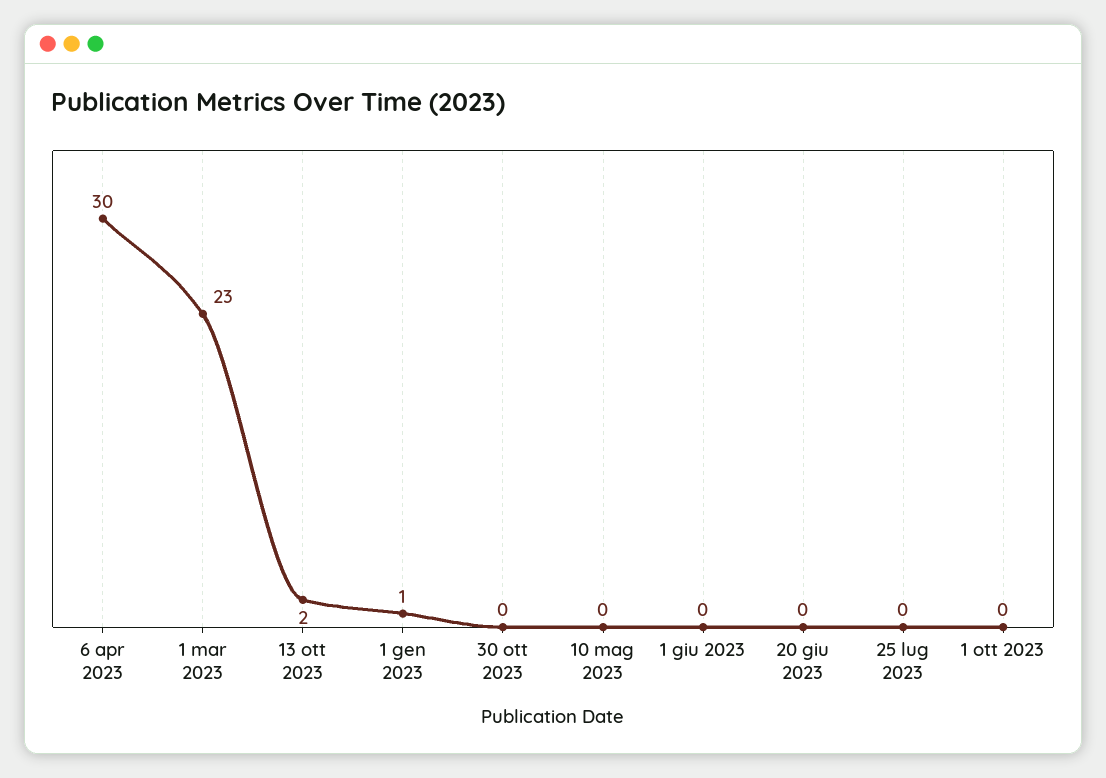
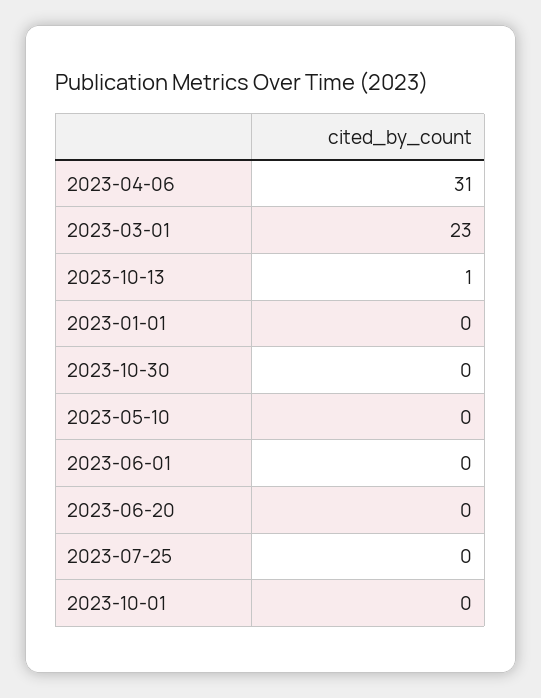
6 apr 2023: 30 -> 31
13 ott 2023: 2 -> 1
1 gen 2023: 1 -> 0

